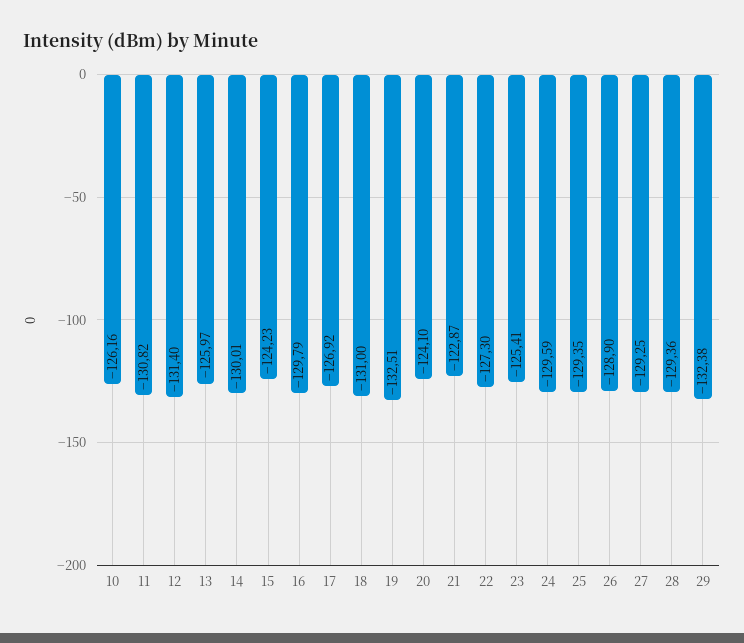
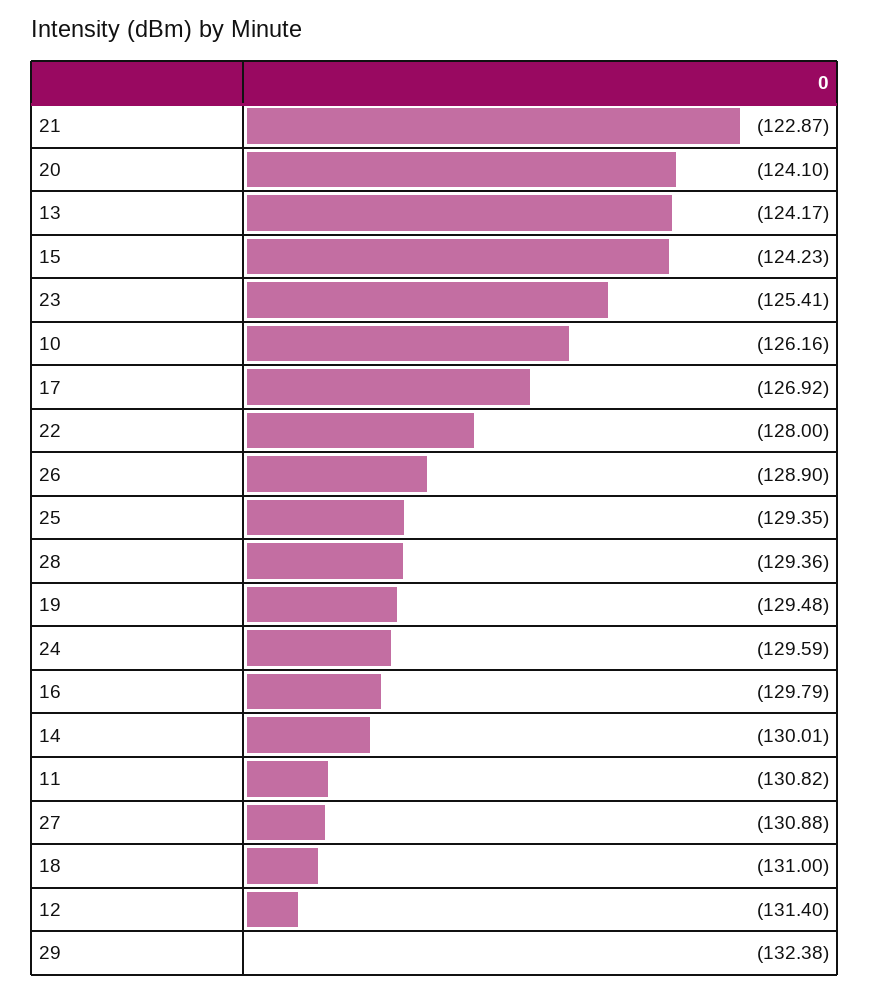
13: -125.97 -> -124.17
19: -132.51 -> -129.48
22: -127.3 -> -128
27: -129.25 -> -130.88

